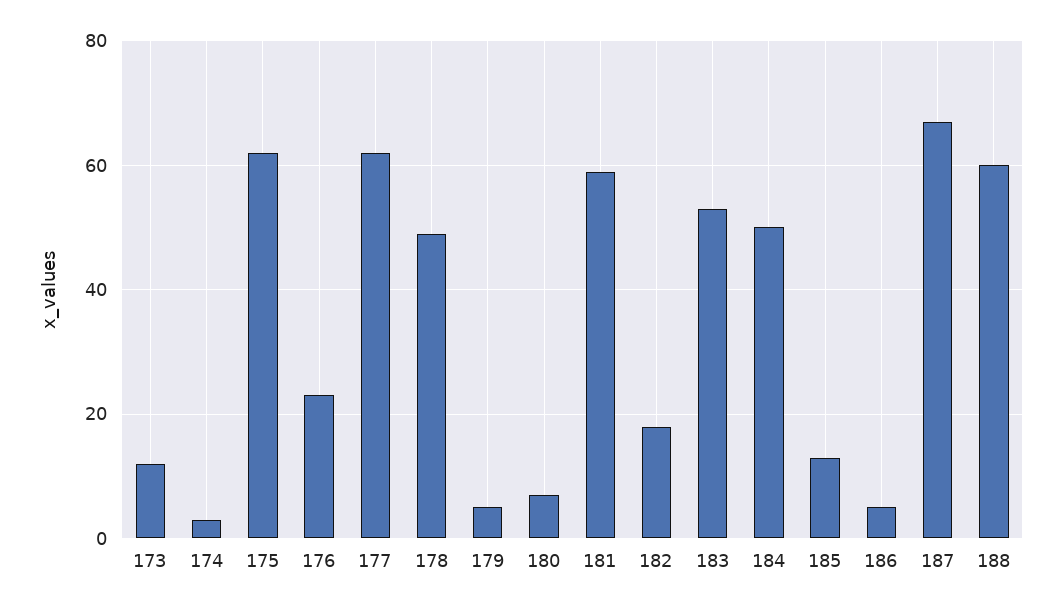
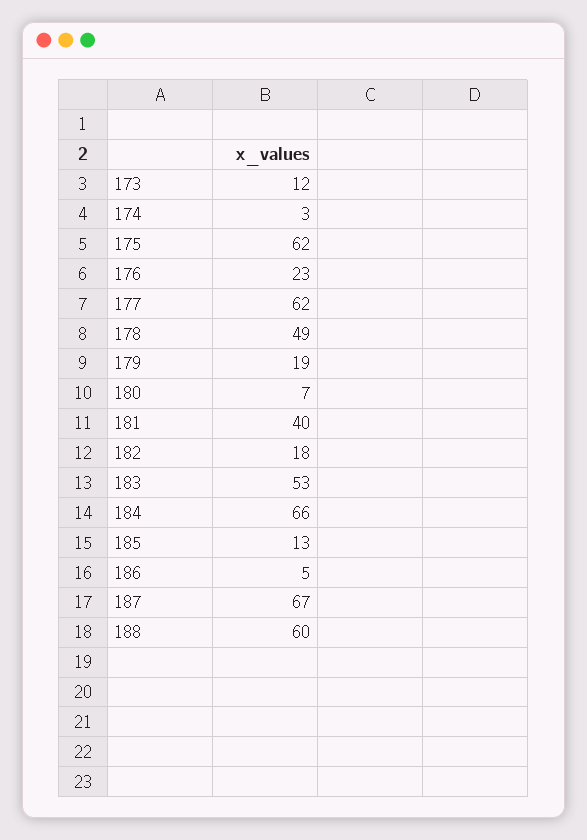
179: 5 -> 19
181: 60 -> 40
184: 50 -> 66

